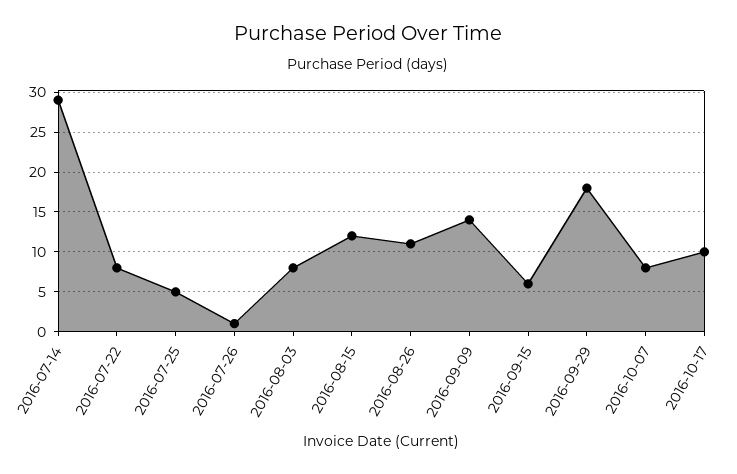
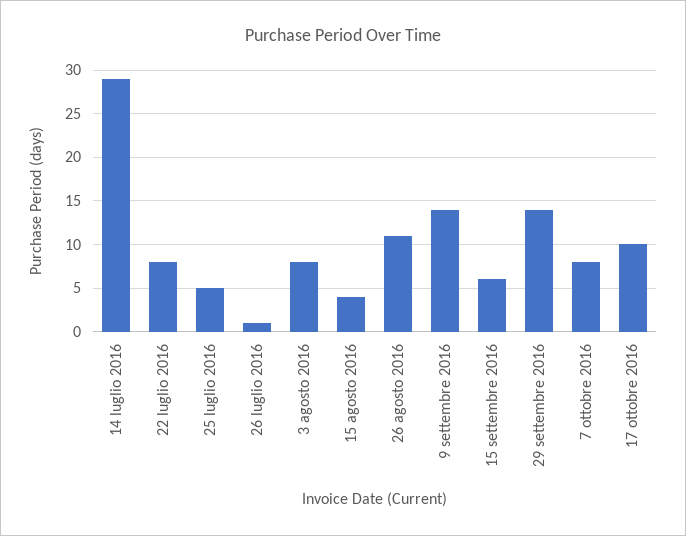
2016-08-15: 12 -> 4
2016-09-29: 18 -> 14

